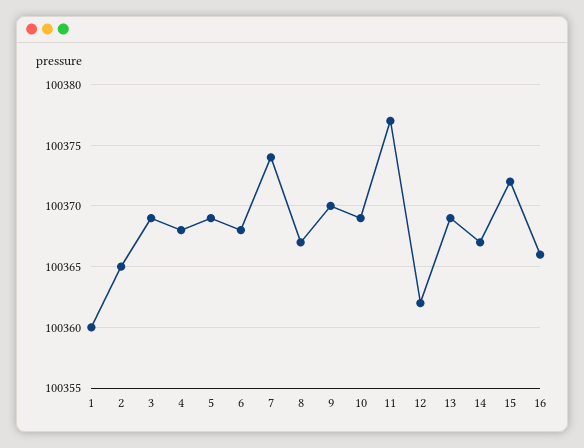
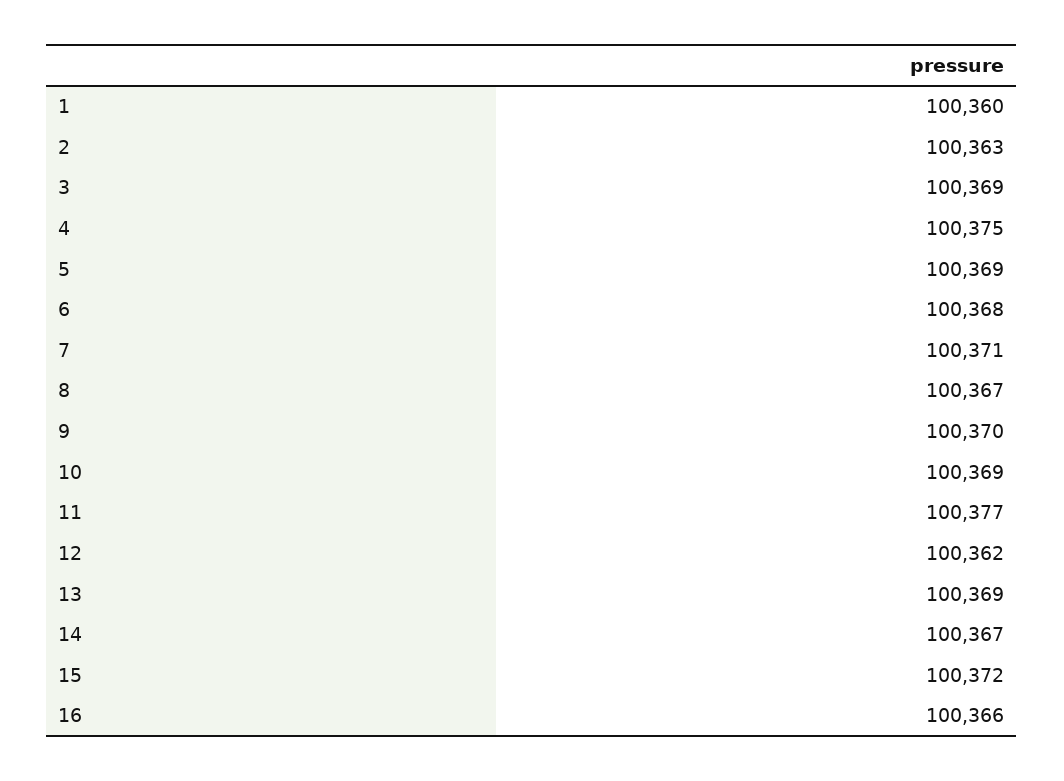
2: 100365 -> 100363
4: 100368 -> 100375
7: 100374 -> 100371

